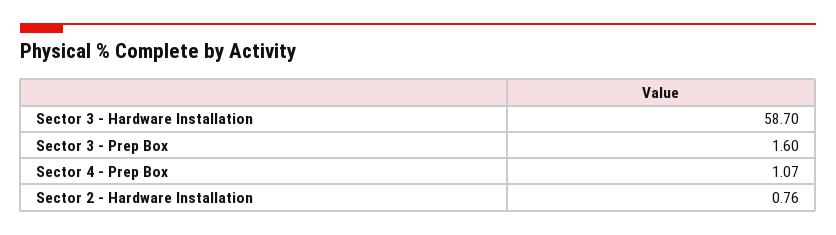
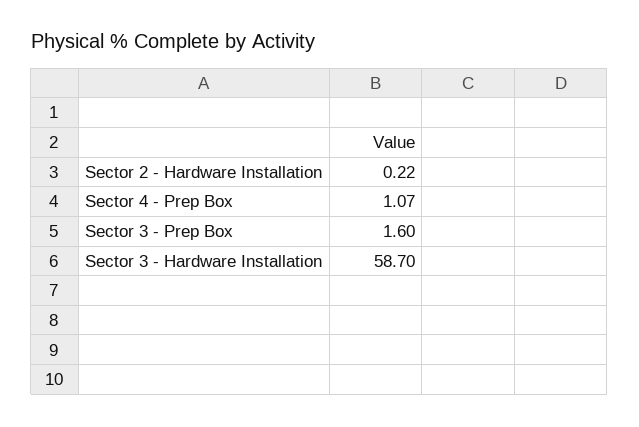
Sector 2 - Hardware Installation: 0.76 -> 0.22

